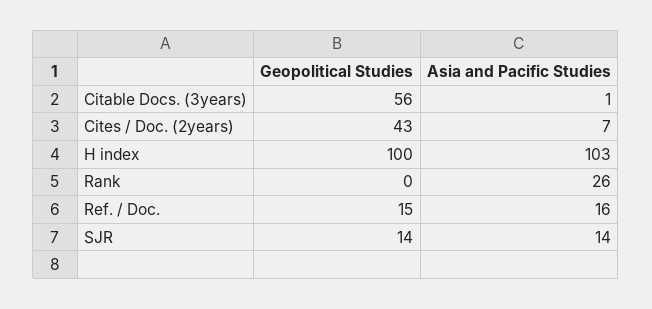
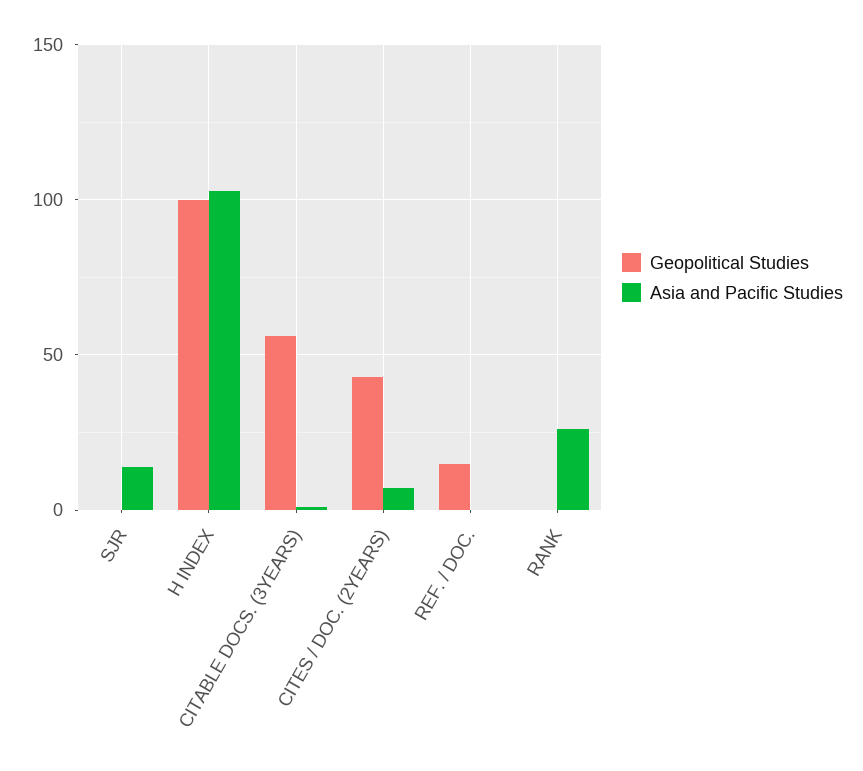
Asia and Pacific Studies, Ref. / Doc.: 16 -> 0
Geopolitical Studies, SJR: 14 -> 0

